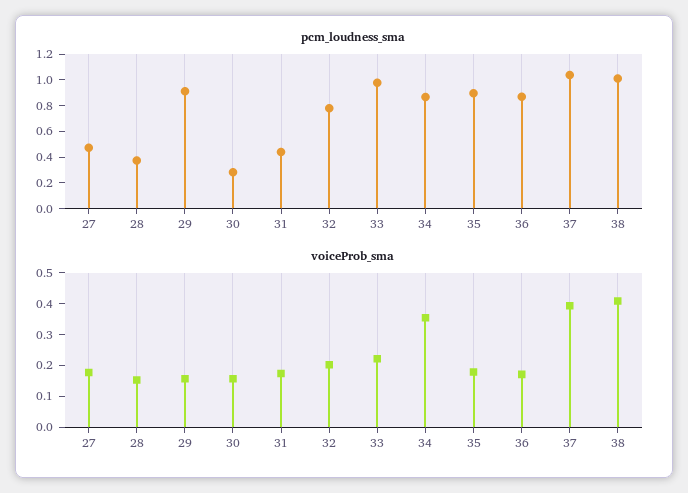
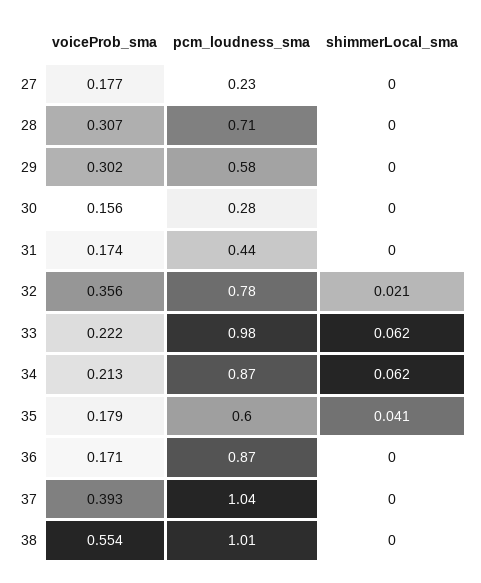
pcm_loudness_sma, 27: 0.5 -> 0.23
pcm_loudness_sma, 28: 0.4 -> 0.71
pcm_loudness_sma, 29: 0.9 -> 0.58
pcm_loudness_sma, 35: 0.9 -> 0.6
voiceProb_sma, 28: 0.15 -> 0.307
voiceProb_sma, 29: 0.15 -> 0.302
voiceProb_sma, 32: 0.2 -> 0.356
voiceProb_sma, 34: 0.35 -> 0.213
voiceProb_sma, 38: 0.4 -> 0.554
shimmerLocal_sma, 27: none -> 0
shimmerLocal_sma, 28: none -> 0
shimmerLocal_sma, 29: none -> 0
shimmerLocal_sma, 30: none -> 0
shimmerLocal_sma, 31: none -> 0
shimmerLocal_sma, 32: none -> 0.021
shimmerLocal_sma, 33: none -> 0.062
shimmerLocal_sma, 34: none -> 0.062
shimmerLocal_sma, 35: none -> 0.041
shimmerLocal_sma, 36: none -> 0
shimmerLocal_sma, 37: none -> 0
shimmerLocal_sma, 38: none -> 0

